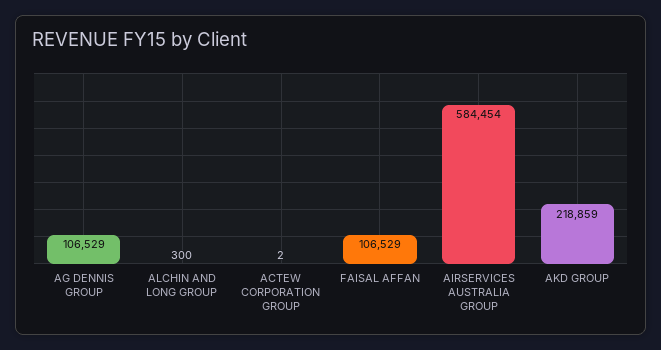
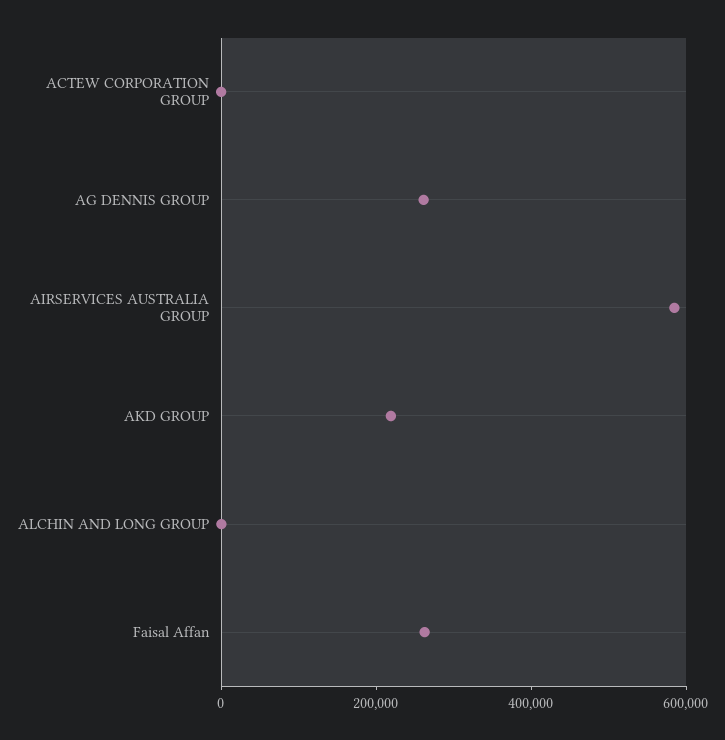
AG DENNIS GROUP: 106529 -> 250000
FAISAL AFFAN: 106529 -> 250000

